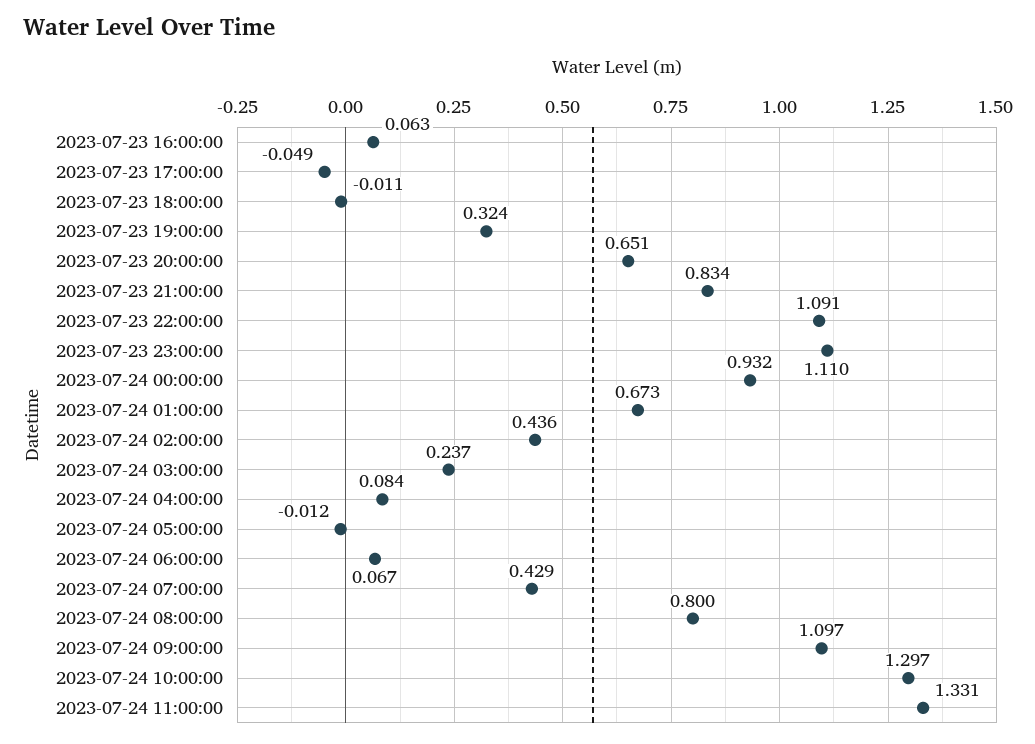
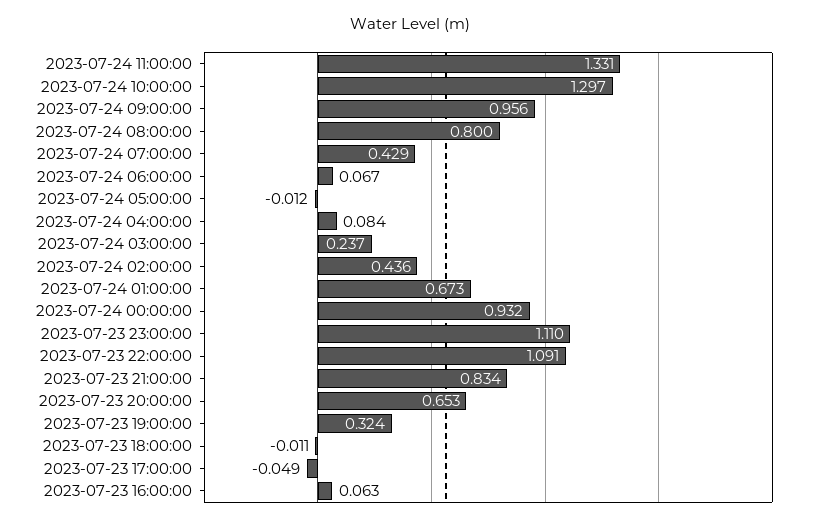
2023-07-23 20:00:00: 0.651 -> 0.653
2023-07-24 09:00:00: 1.097 -> 0.956

